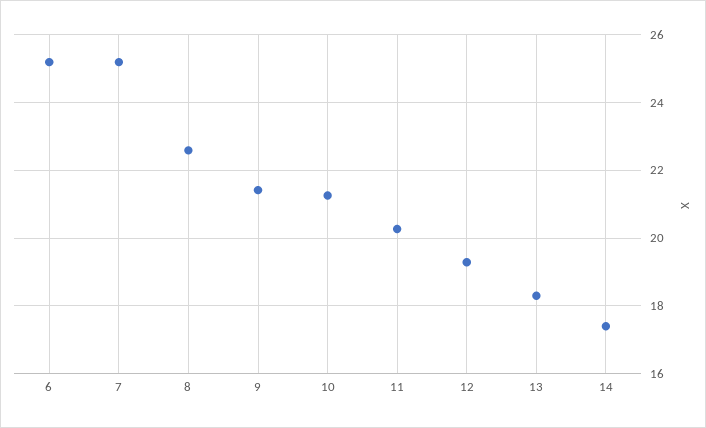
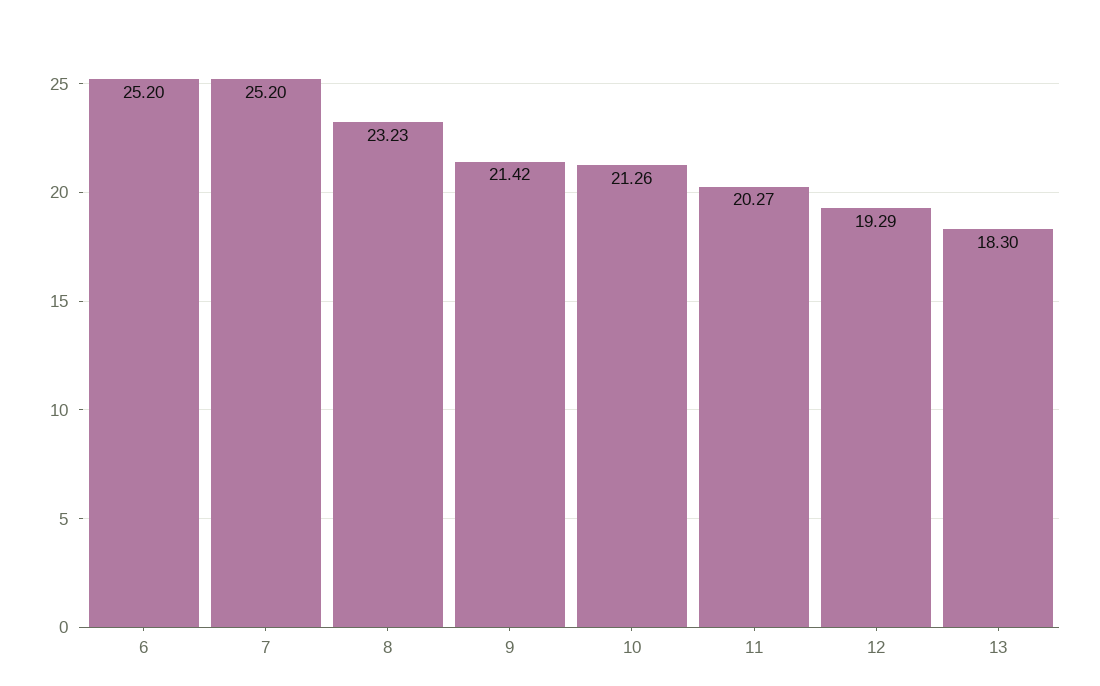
8: 22.6 -> 23.23
14: 17.4 -> none

